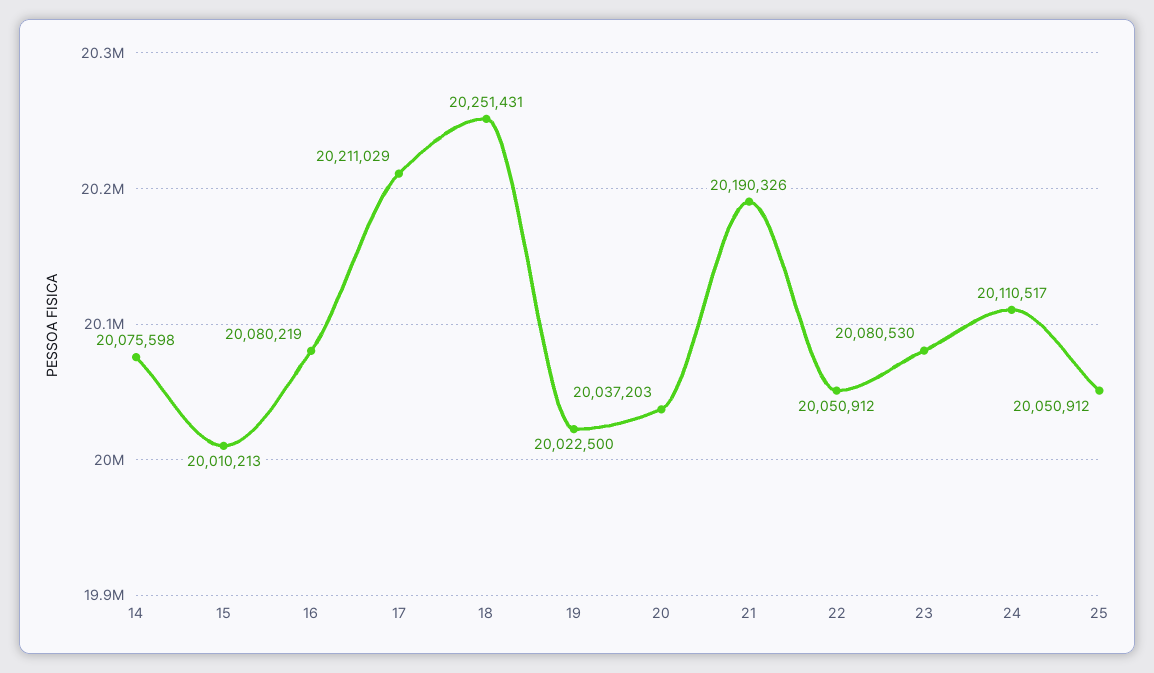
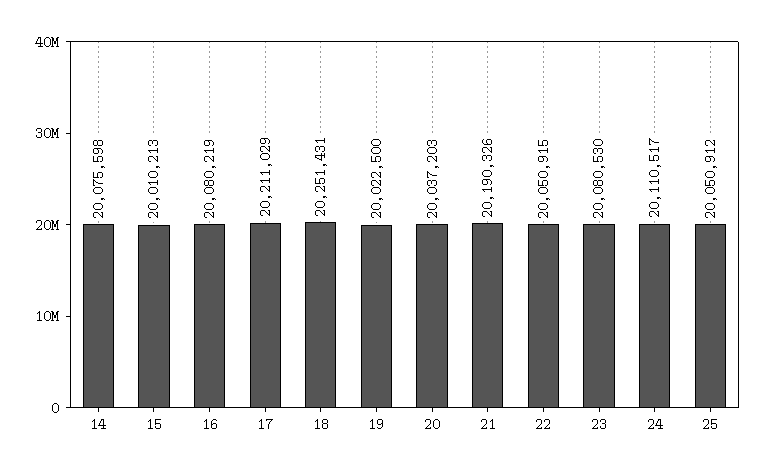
22: 20050912 -> 20050915

